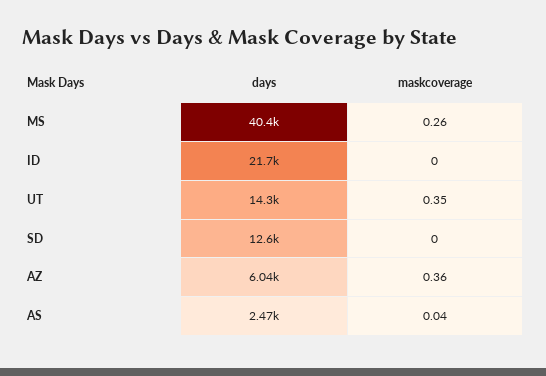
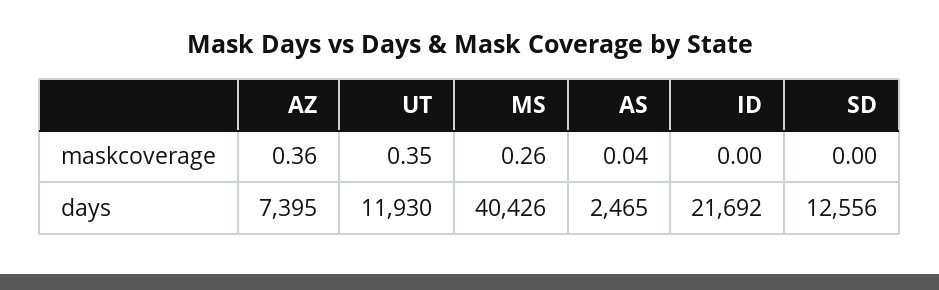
days, UT: 14300 -> 11930
days, AZ: 6040 -> 7395

